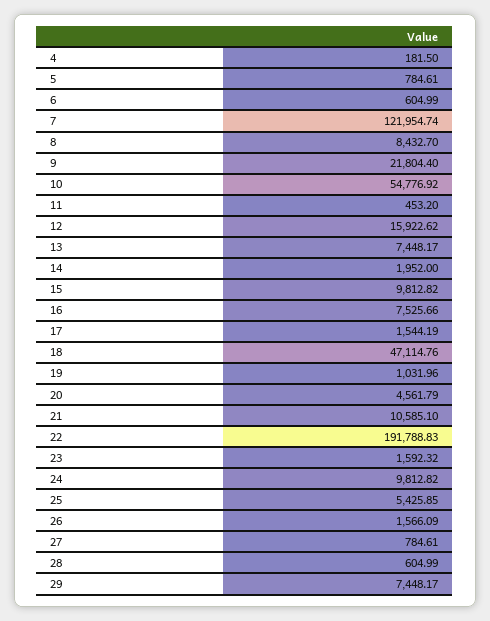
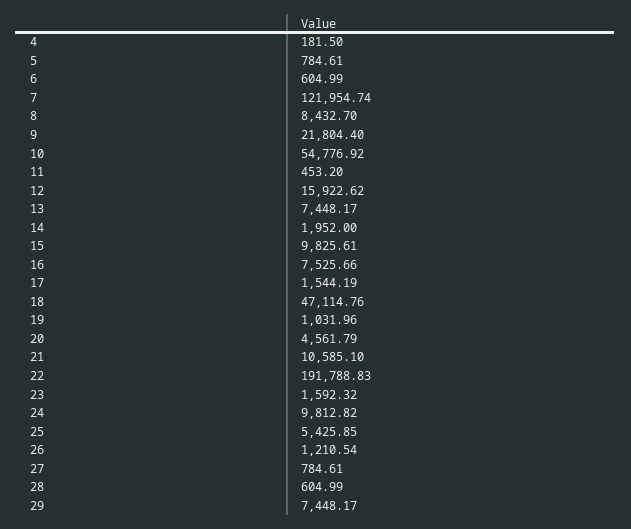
15: 9812.82 -> 9825.61
26: 1566.09 -> 1210.54

